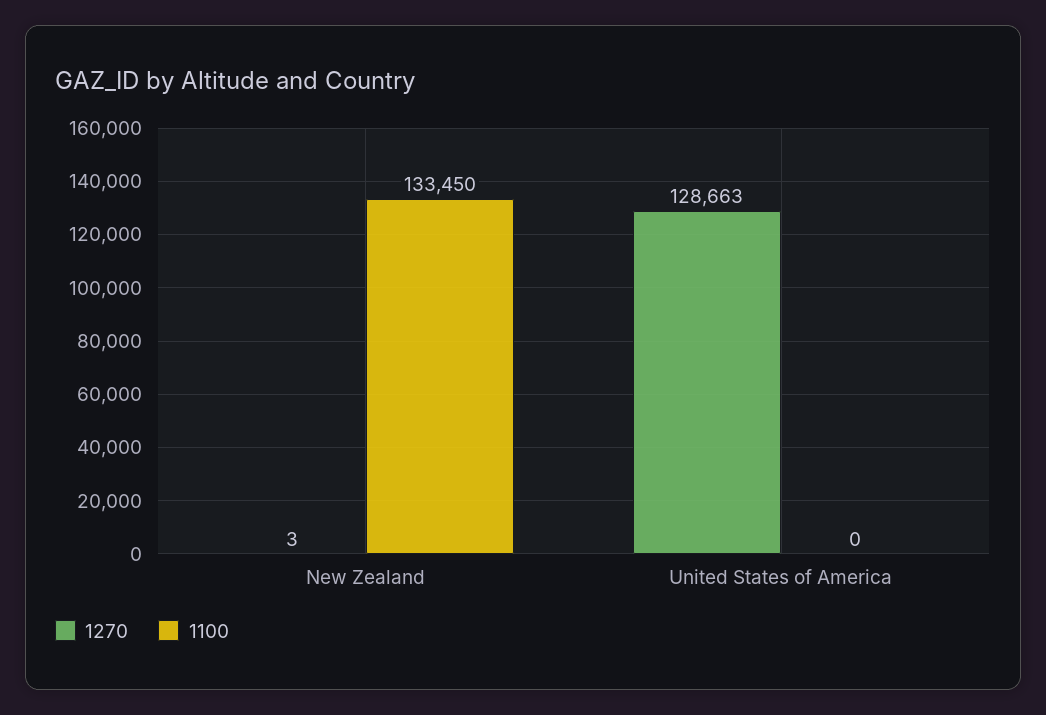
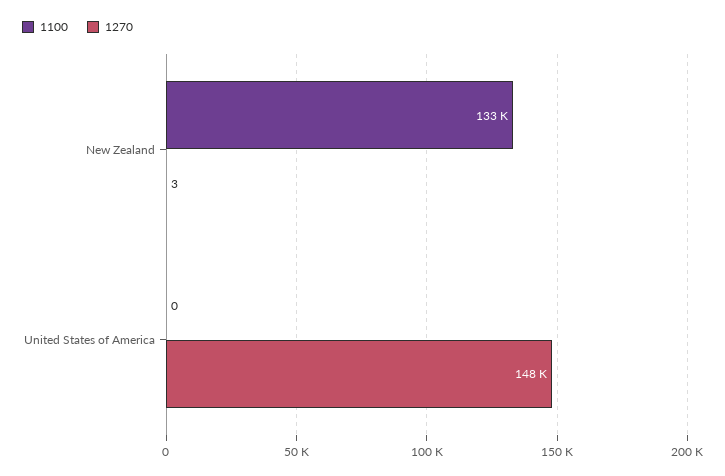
1270, United States of America: 128663 -> 148000

